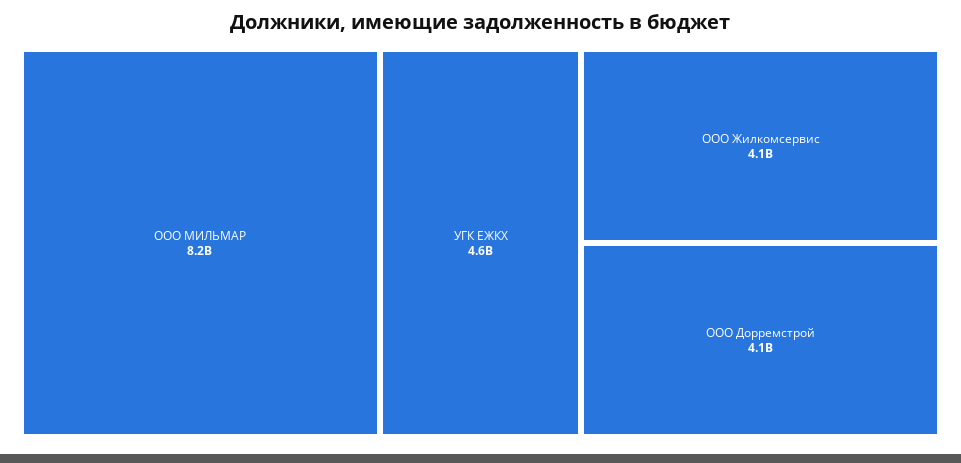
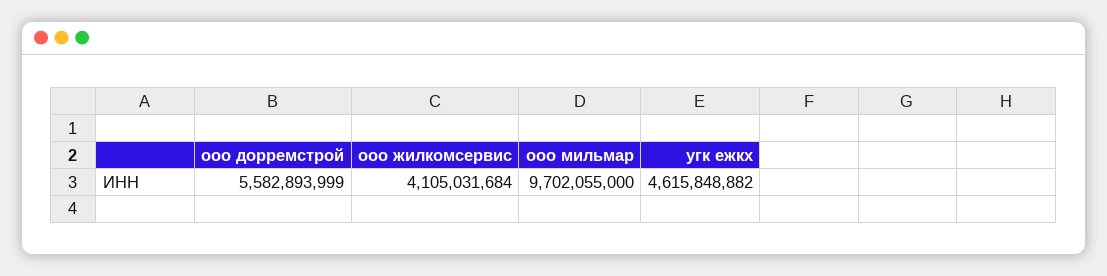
ООО МИЛЬМАР: 8200000000 -> 9702055000
ООО Дорремстрой: 4100000000 -> 5582893999

